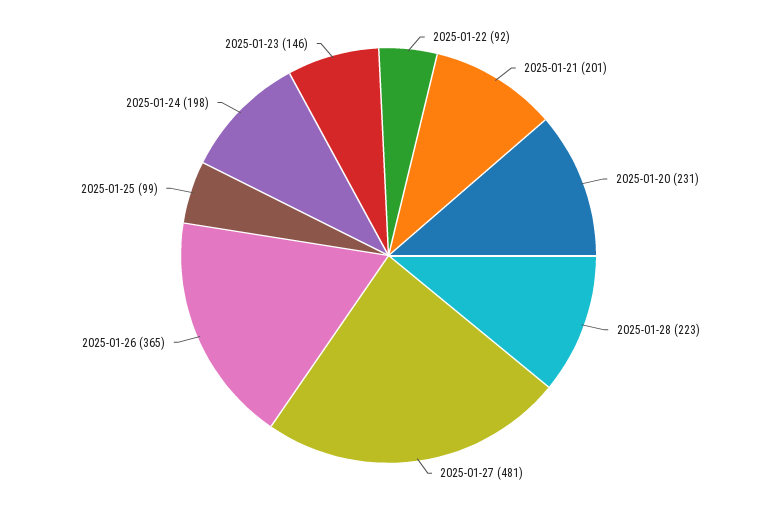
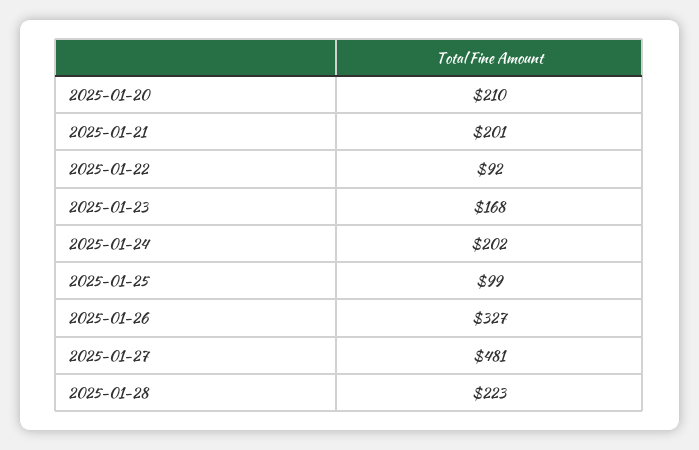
2025-01-20: 231 -> 210
2025-01-26: 365 -> 327
2025-01-24: 198 -> 202
2025-01-23: 146 -> 168

